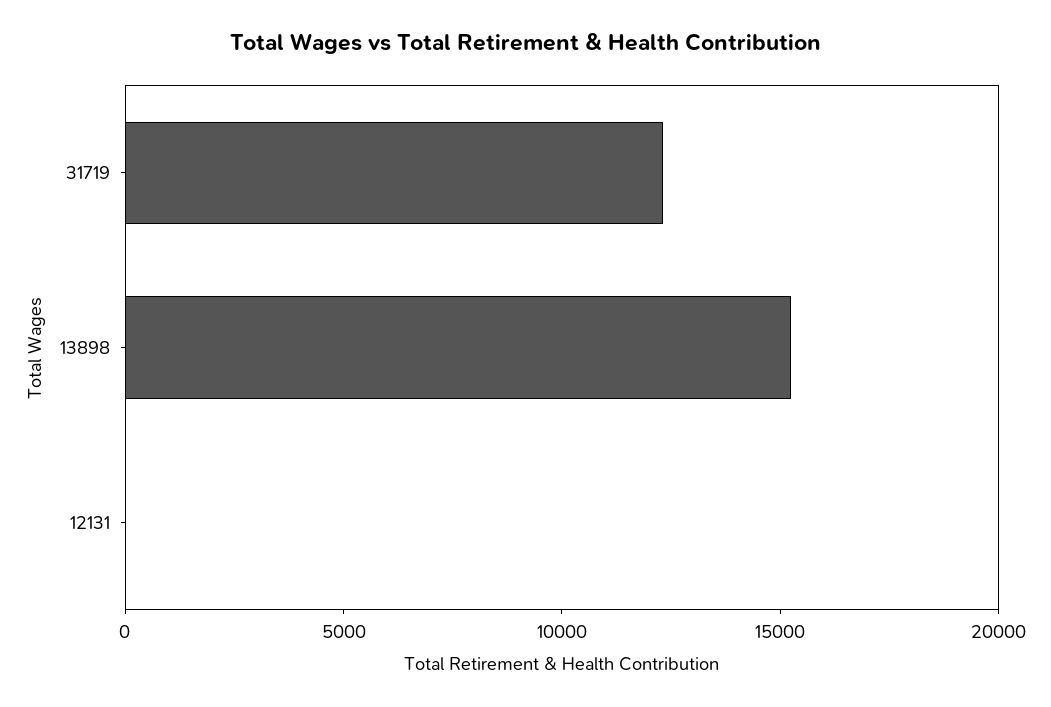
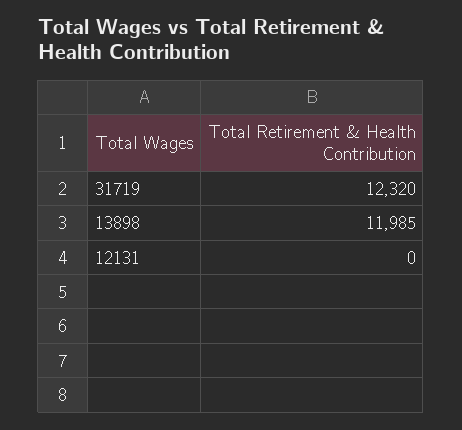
13898: 15000 -> 11985

